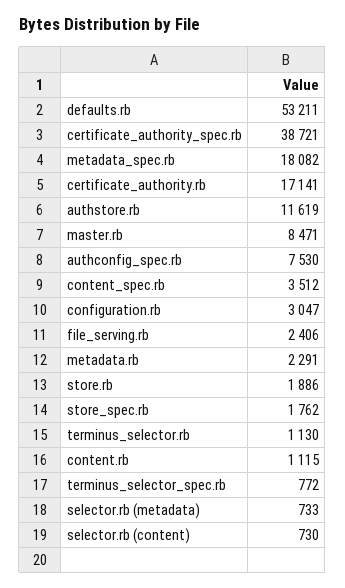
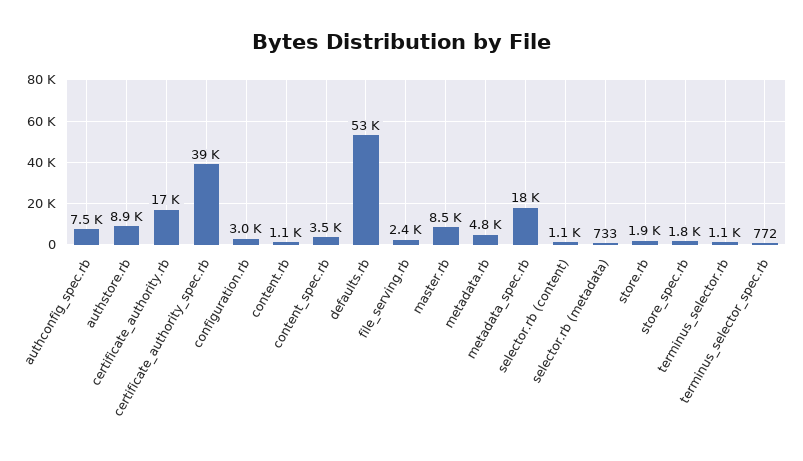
authstore.rb: 11619 -> 8900
metadata.rb: 2291 -> 4800
selector.rb (content): 730 -> 1100

